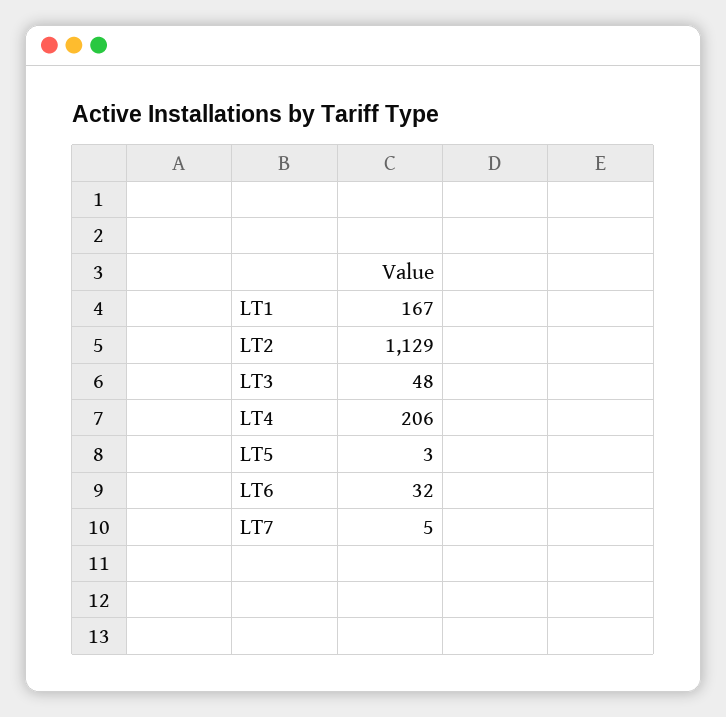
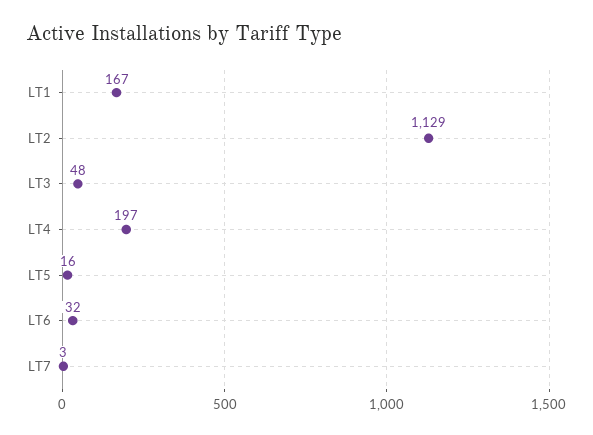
LT4: 206 -> 197
LT5: 3 -> 16
LT7: 5 -> 3

